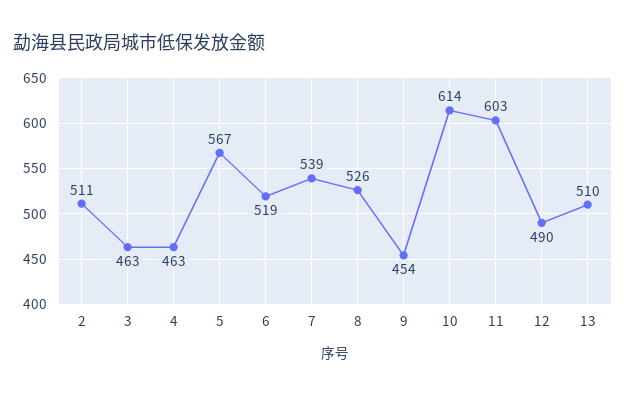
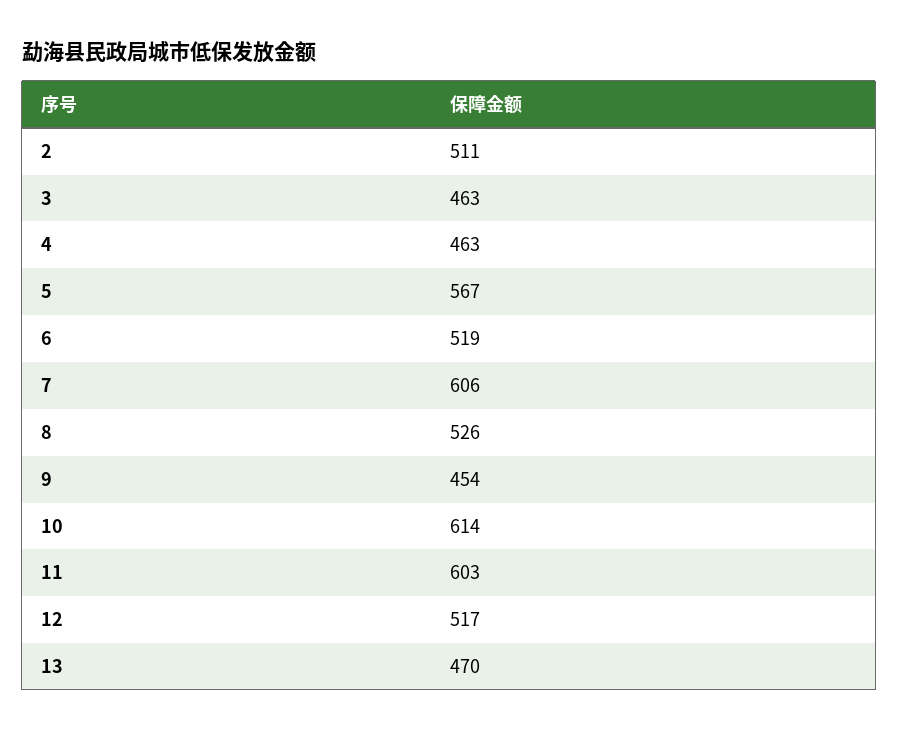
7: 539 -> 606
12: 490 -> 517
13: 510 -> 470

